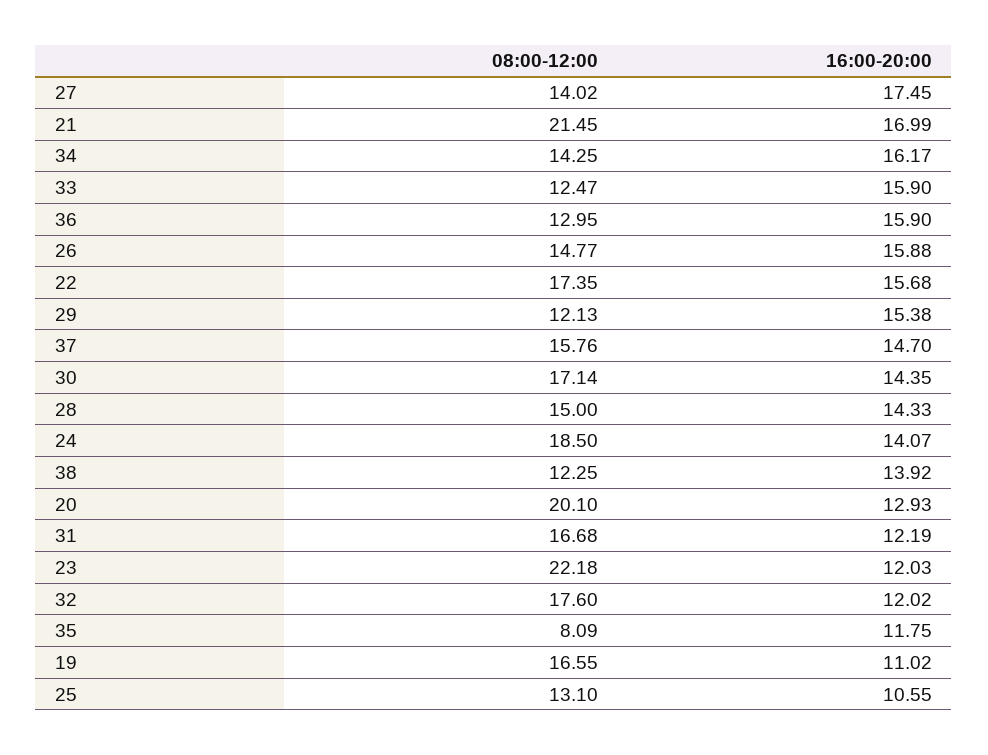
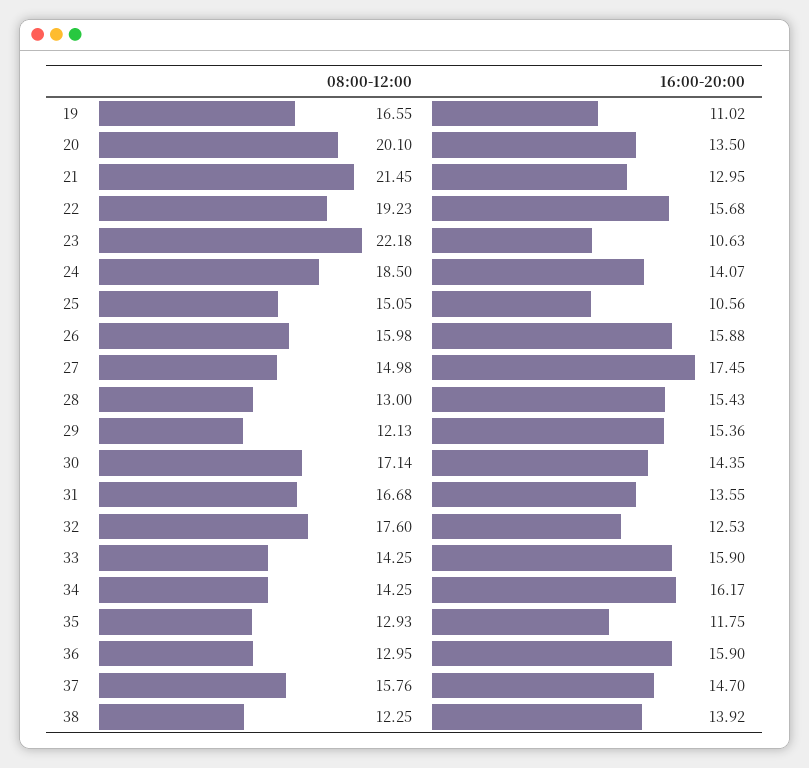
08:00-12:00, 27: 14.02 -> 14.98
16:00-20:00, 21: 16.99 -> 12.95
08:00-12:00, 33: 12.47 -> 14.25
08:00-12:00, 26: 14.77 -> 15.98
08:00-12:00, 22: 17.35 -> 19.23
16:00-20:00, 29: 15.38 -> 15.36
08:00-12:00, 28: 15 -> 13
16:00-20:00, 28: 14.33 -> 15.43
16:00-20:00, 20: 12.93 -> 13.5
16:00-20:00, 31: 12.19 -> 13.55
16:00-20:00, 23: 12.03 -> 10.63
16:00-20:00, 32: 12.02 -> 12.53
08:00-12:00, 35: 8.09 -> 12.93
08:00-12:00, 25: 13.1 -> 15.05
16:00-20:00, 25: 10.55 -> 10.56

